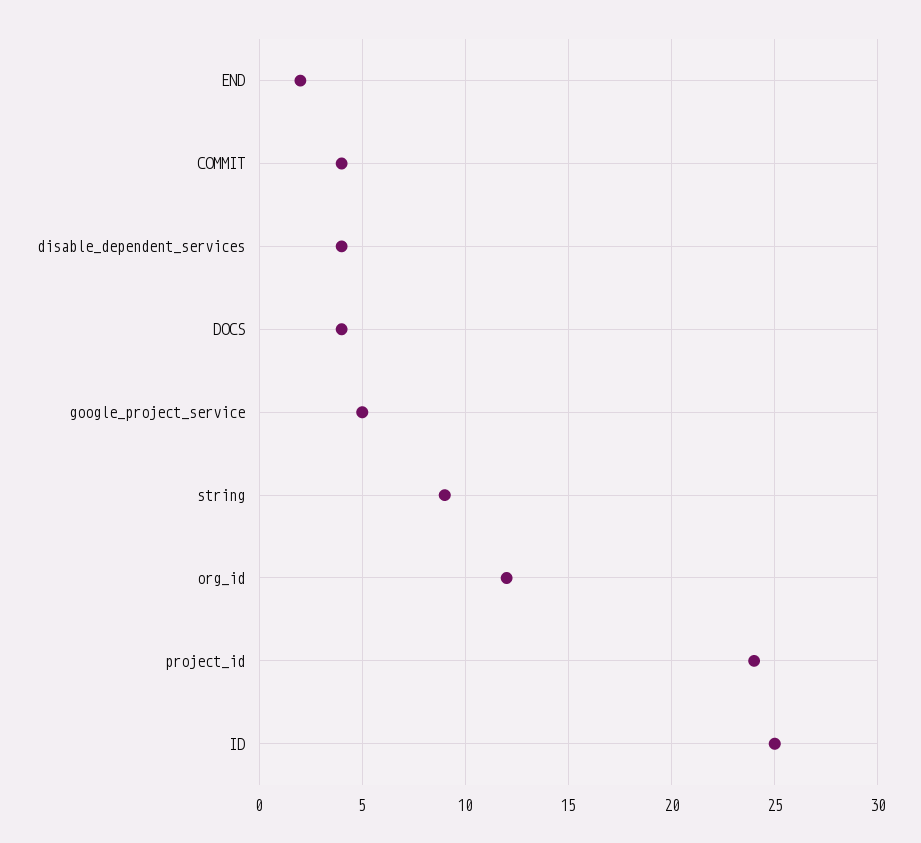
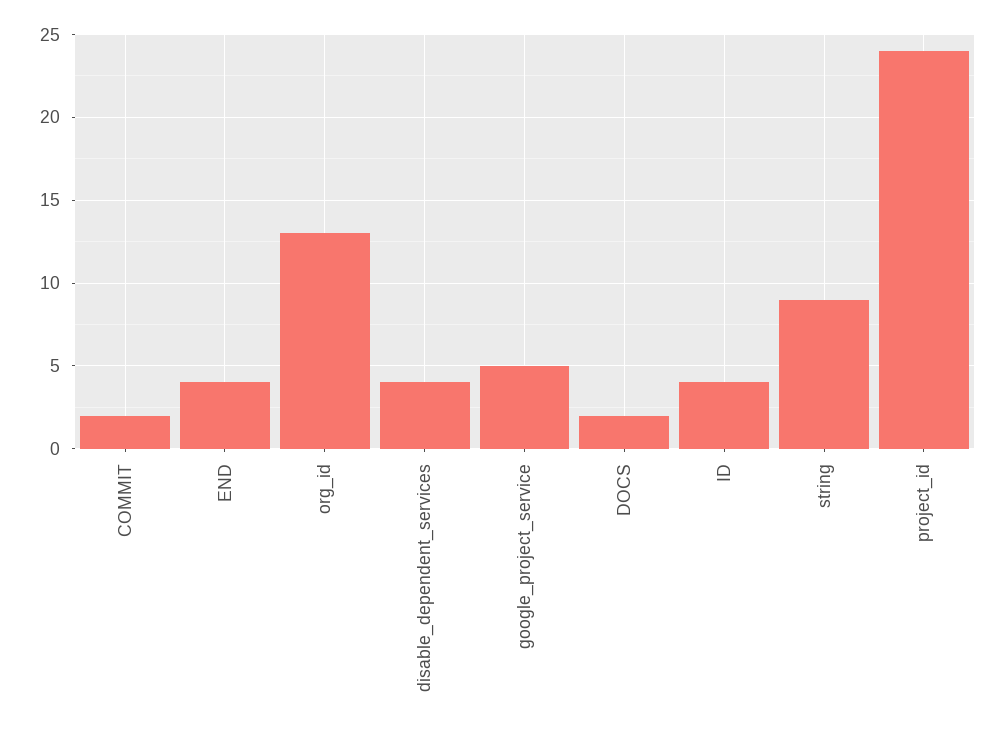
END: 2 -> 4
COMMIT: 4 -> 2
DOCS: 4 -> 2
org_id: 12 -> 13
ID: 25 -> 4

